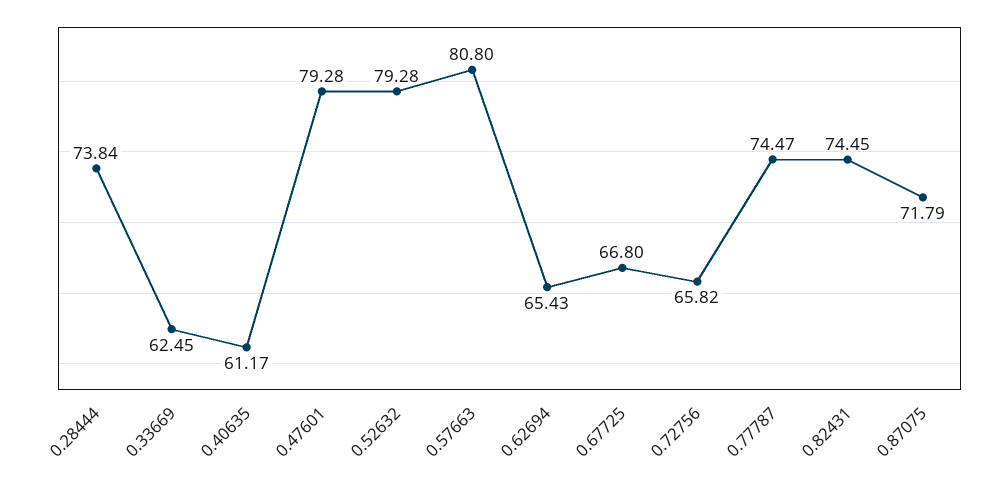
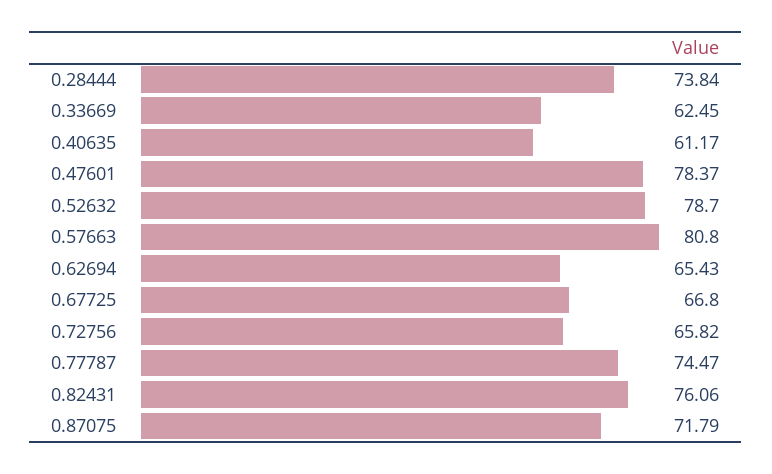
0.47601: 79.28 -> 78.37
0.52632: 79.28 -> 78.7
0.82431: 74.45 -> 76.06

